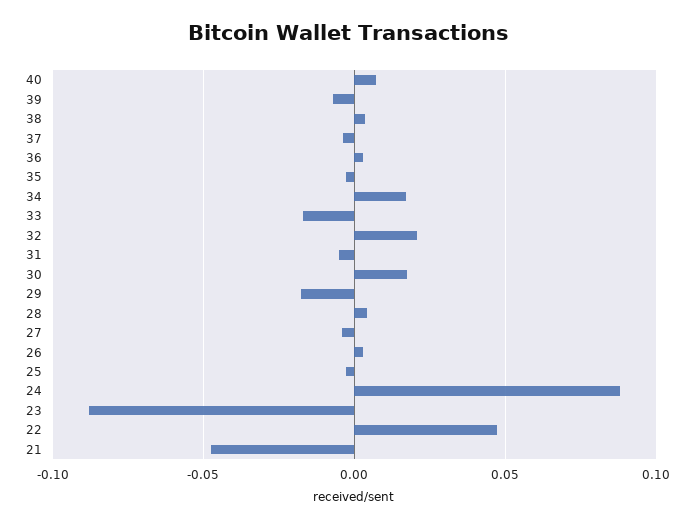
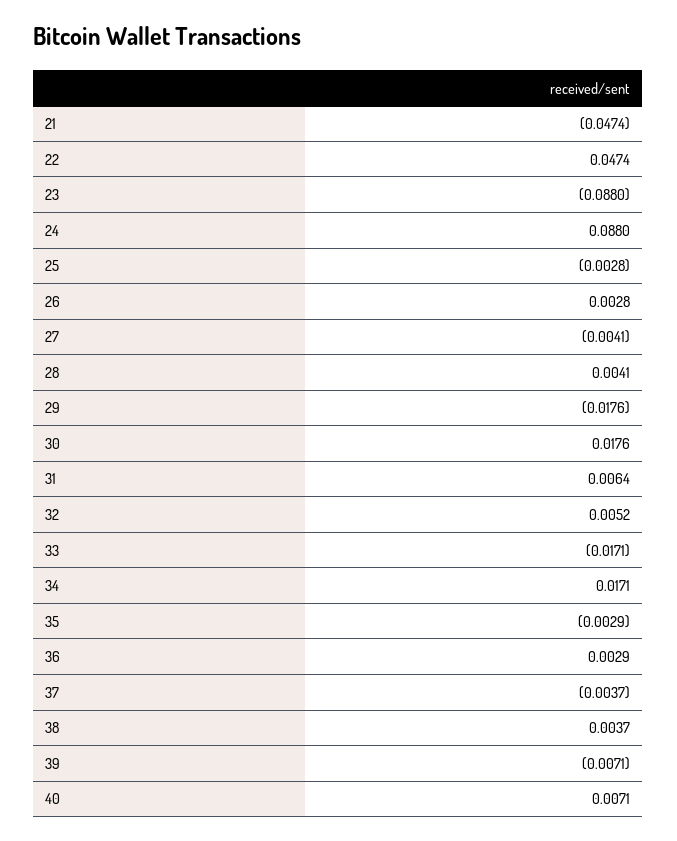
32: 0.02 -> 0.0052
31: -0.005 -> 0.0064

